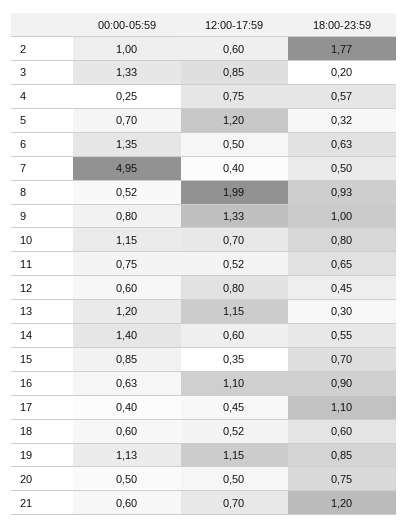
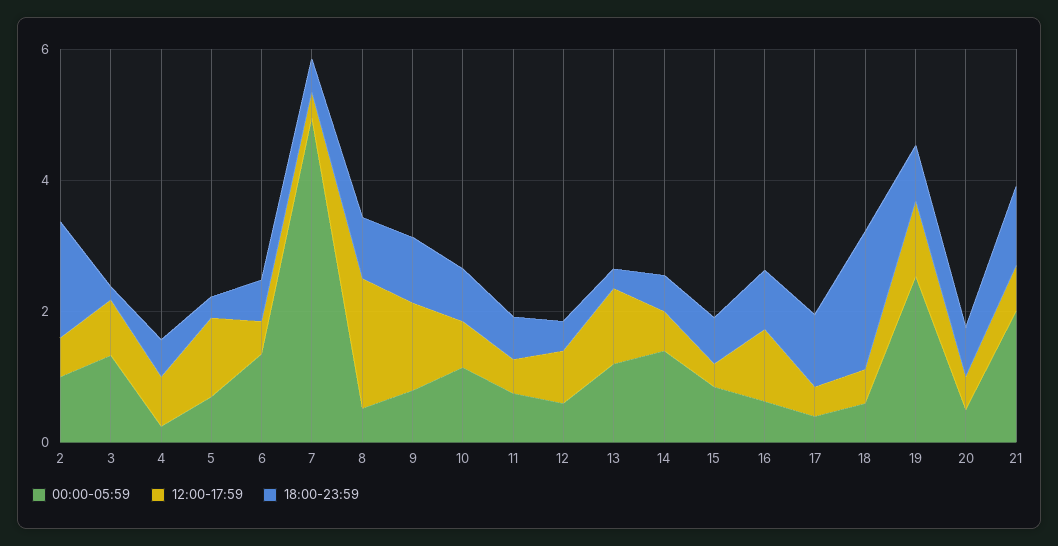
18:00-23:59, 18: 0.6 -> 2
00:00-05:59, 19: 1.13 -> 2.5
00:00-05:59, 21: 0.6 -> 2

